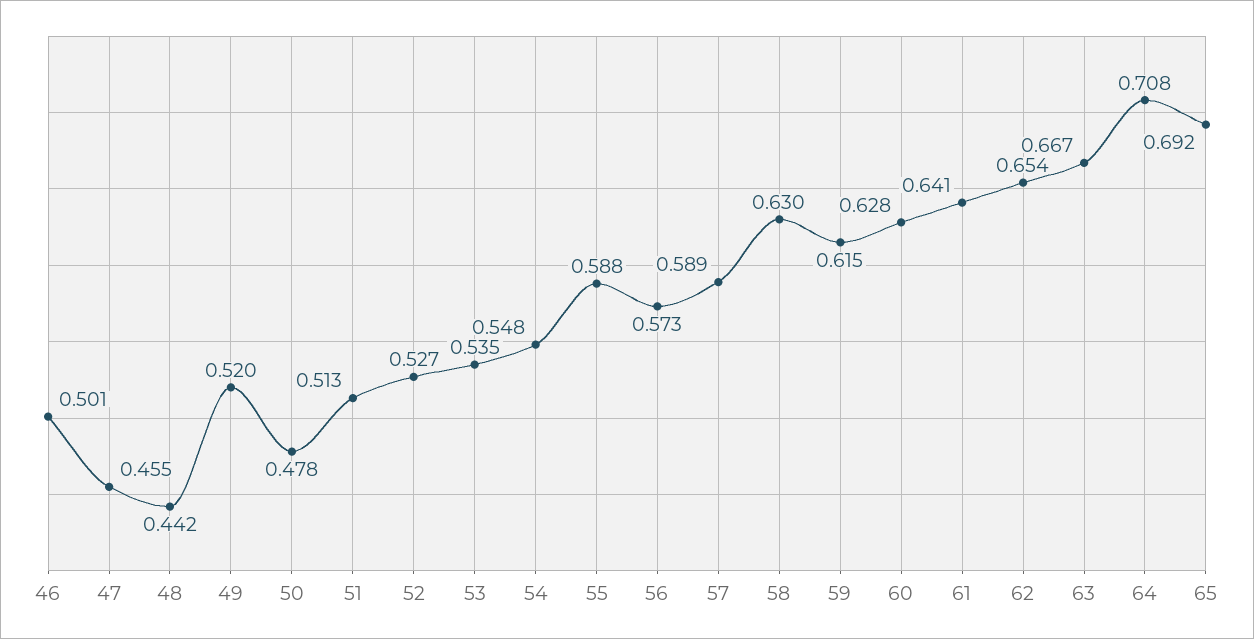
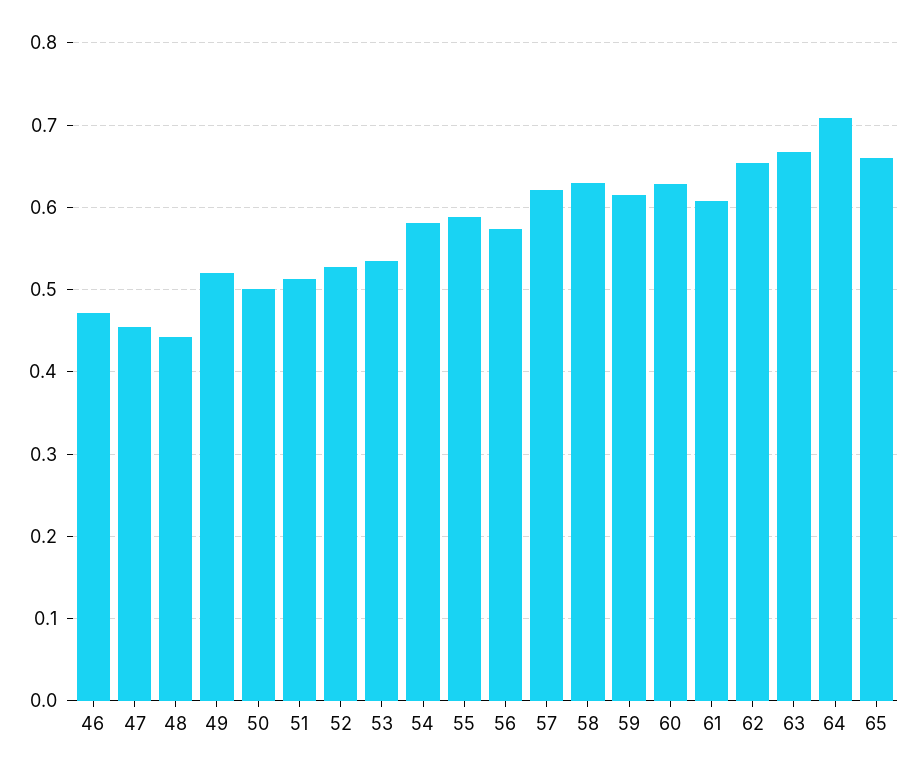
46: 0.501 -> 0.47
50: 0.478 -> 0.5
54: 0.548 -> 0.58
57: 0.589 -> 0.62
61: 0.641 -> 0.61
65: 0.692 -> 0.66

